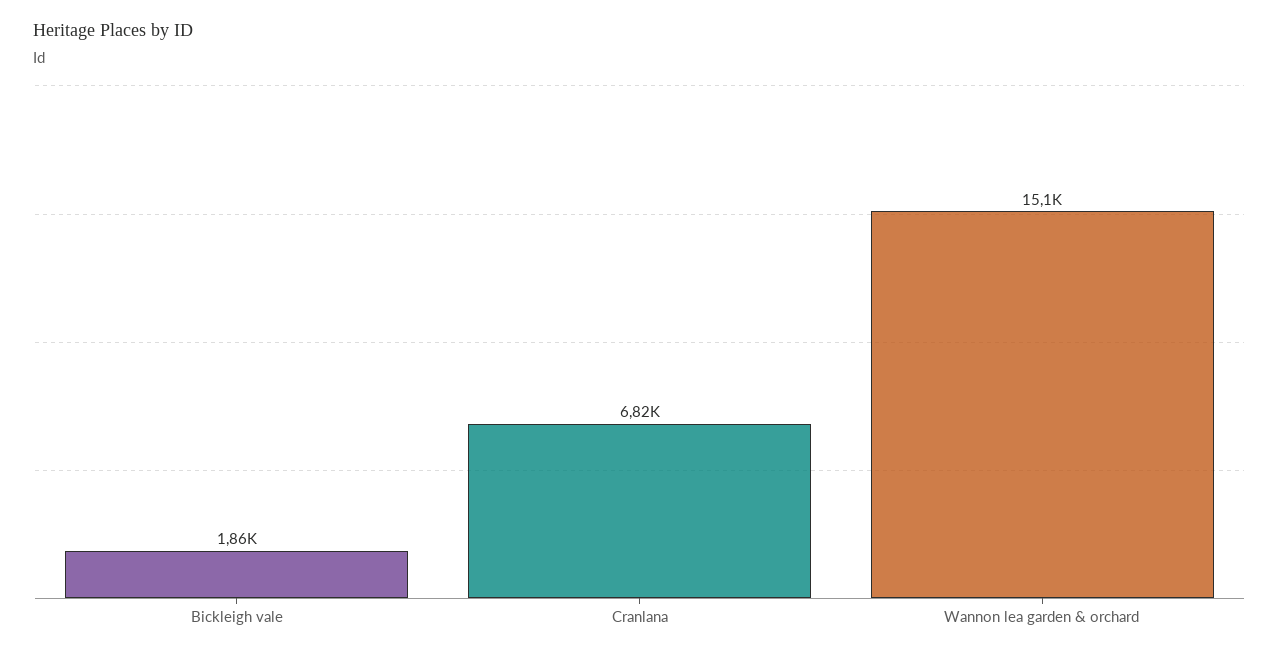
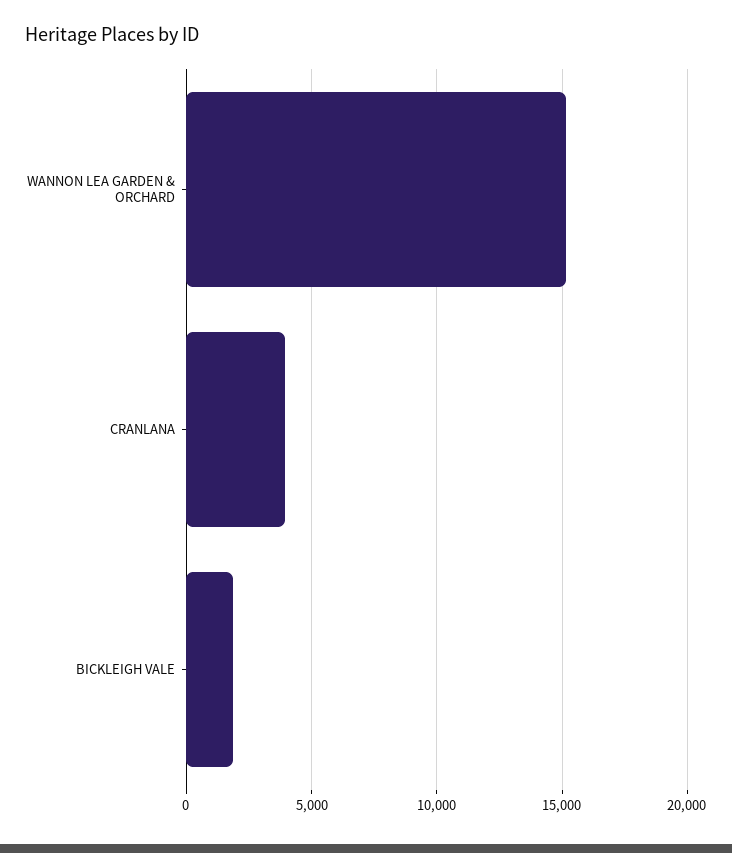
Cranlana: 6820 -> 4000

